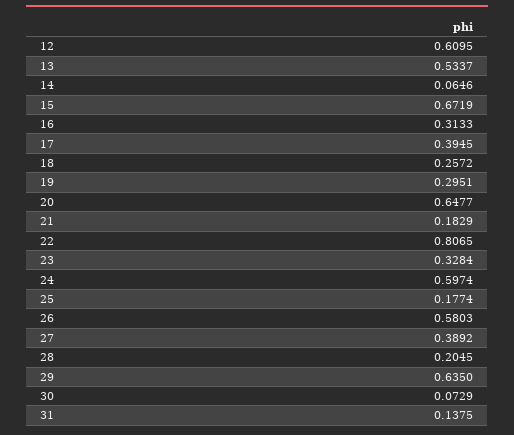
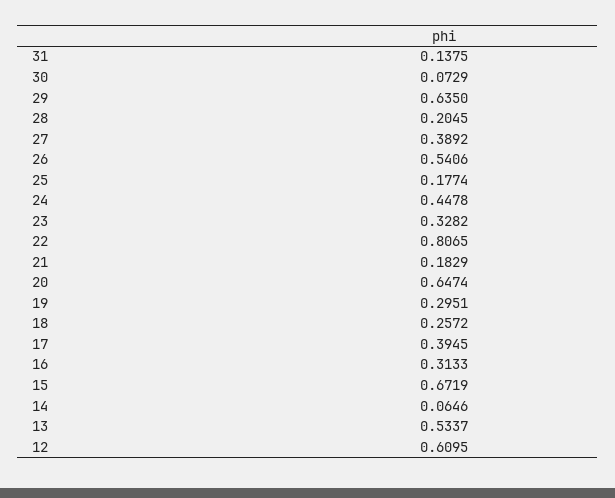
20: 0.6477 -> 0.6474
23: 0.3284 -> 0.3282
24: 0.5974 -> 0.4478
26: 0.5803 -> 0.5406

